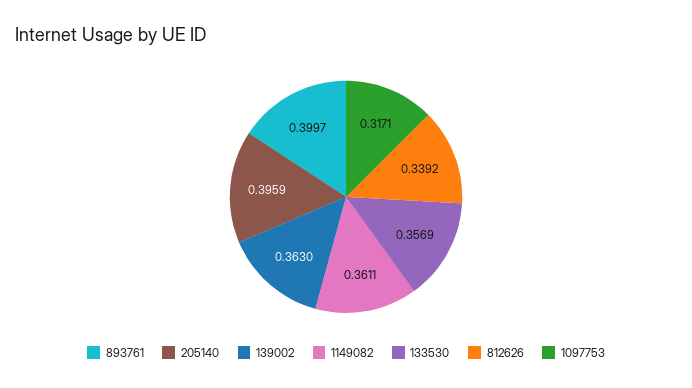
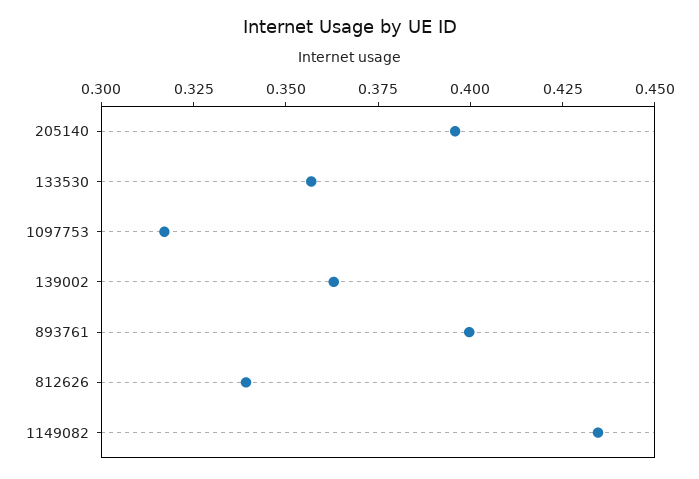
1149082: 0.3611 -> 0.435

